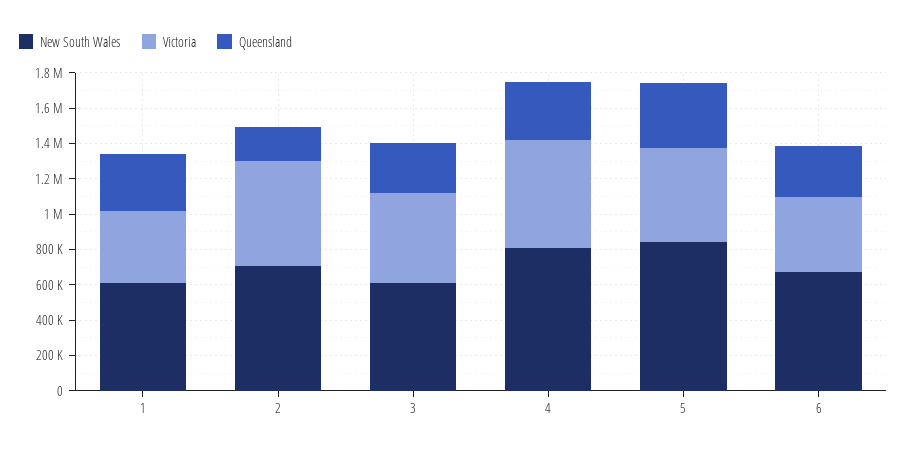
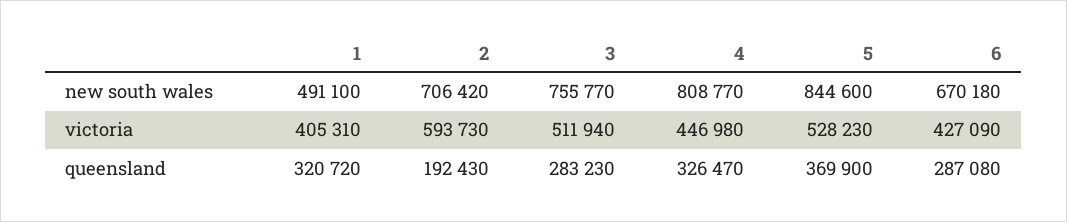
New South Wales, 1: 600000 -> 491100
New South Wales, 3: 600000 -> 755770
Victoria, 4: 600000 -> 446980

